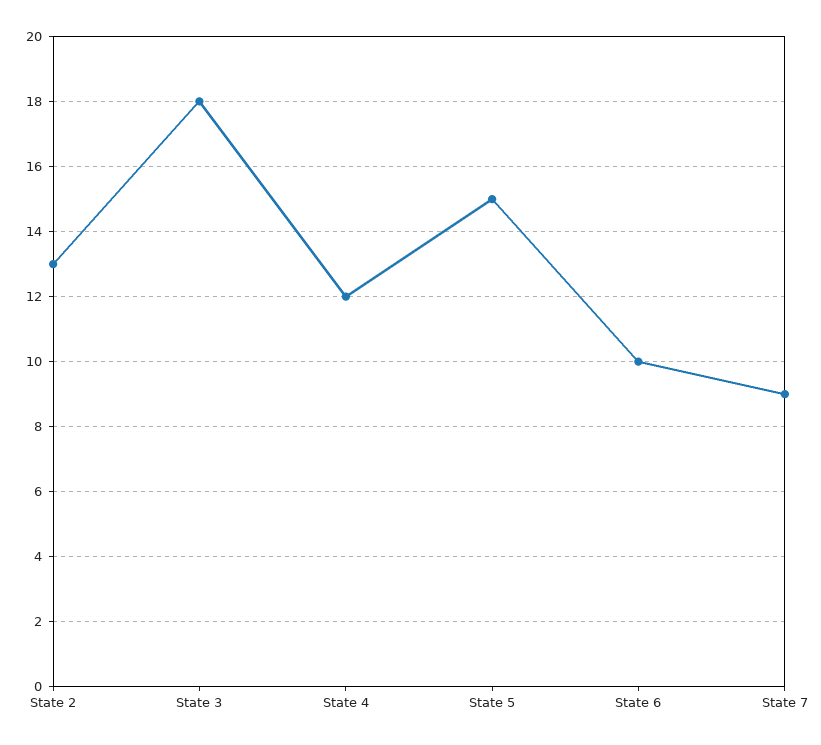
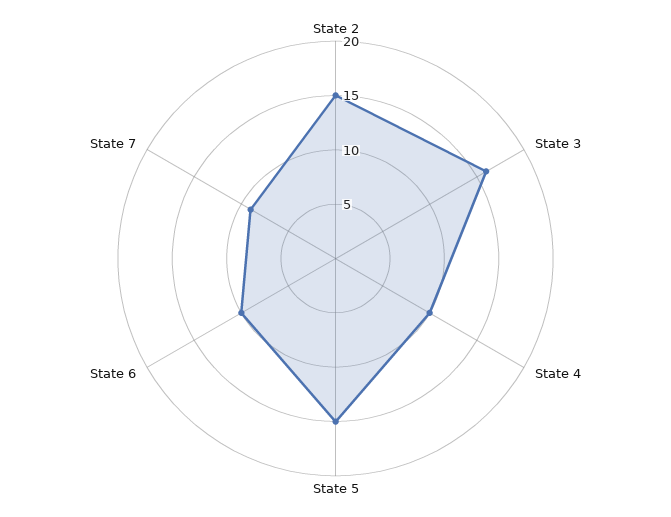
State 2: 13 -> 15
State 3: 18 -> 16
State 4: 12 -> 10

